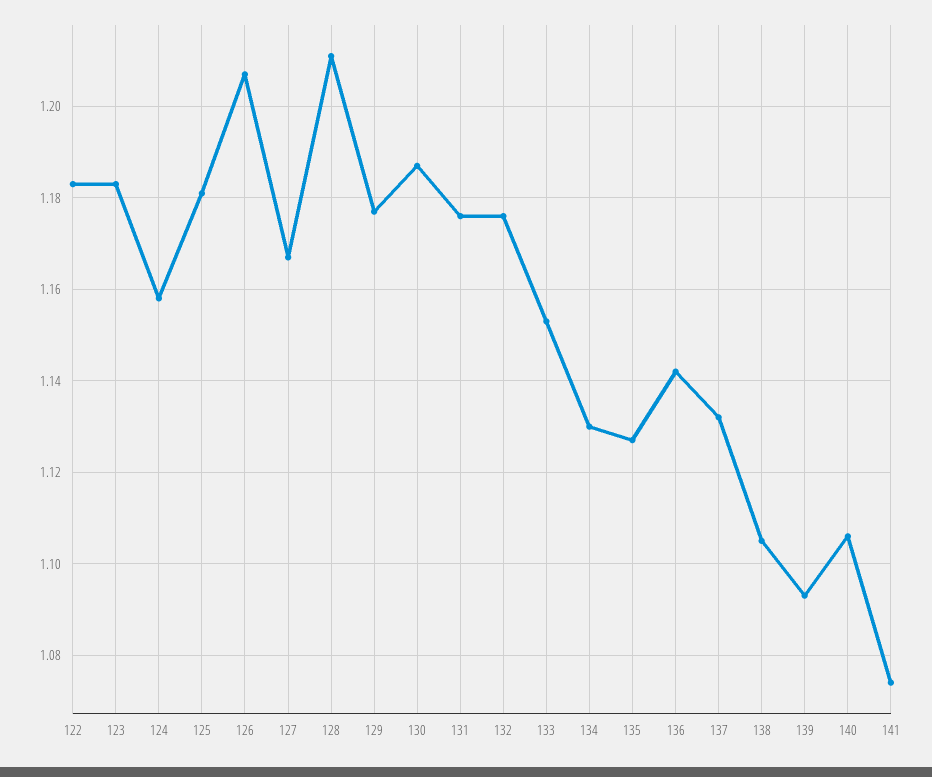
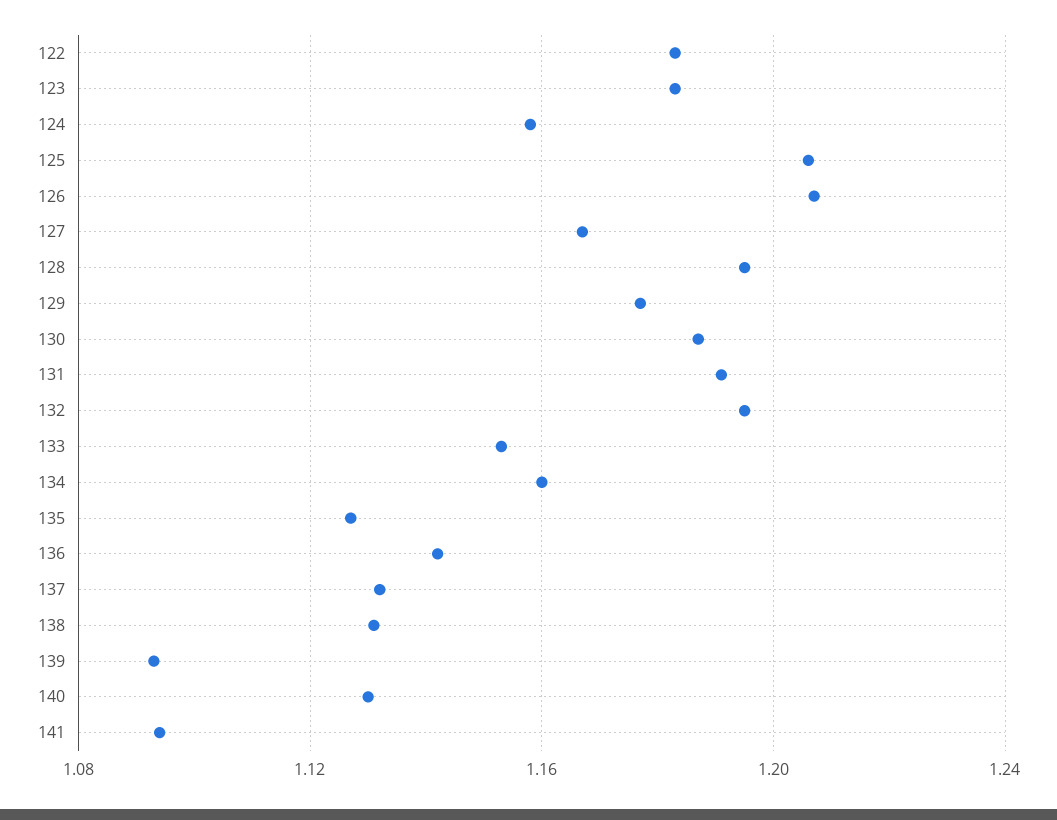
125: 1.18 -> 1.205
128: 1.21 -> 1.195
131: 1.175 -> 1.19
132: 1.175 -> 1.195
134: 1.13 -> 1.16
138: 1.105 -> 1.13
140: 1.105 -> 1.13
141: 1.075 -> 1.095

